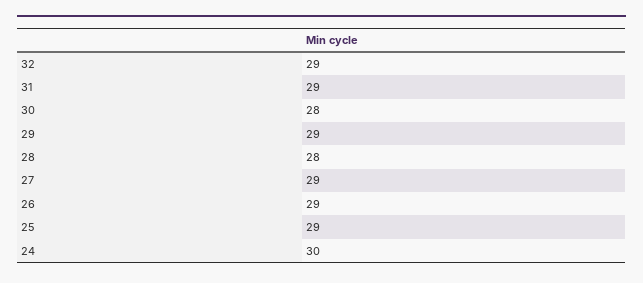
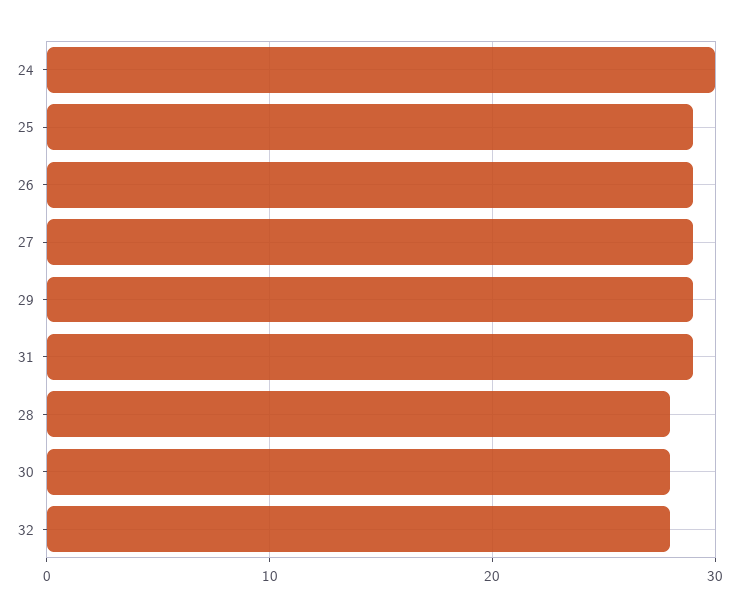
32: 29 -> 28

